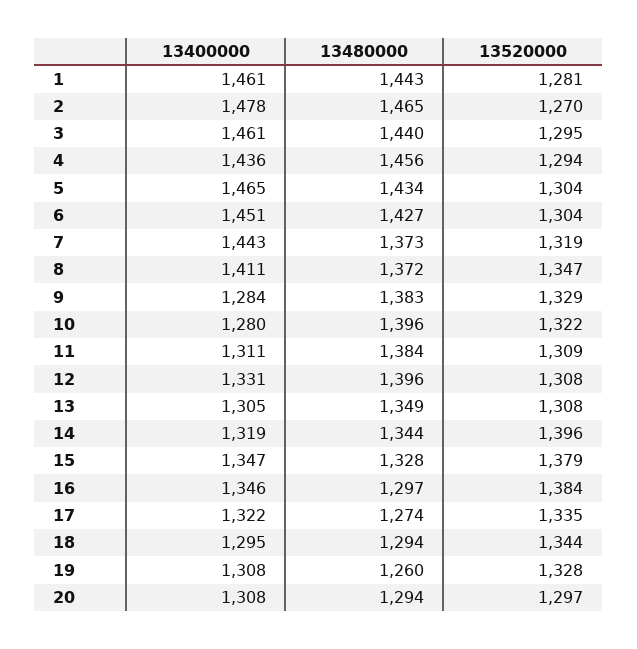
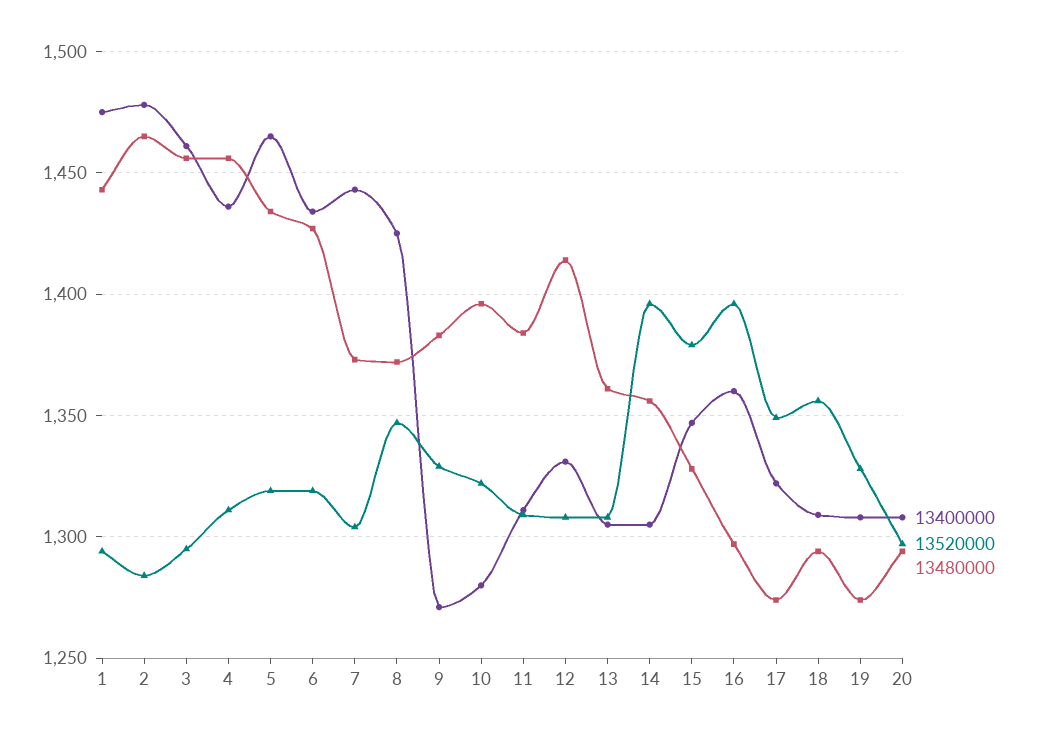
13400000, 1: 1461 -> 1475
13520000, 1: 1281 -> 1295
13520000, 2: 1270 -> 1285
13480000, 3: 1440 -> 1455
13520000, 4: 1294 -> 1310
13520000, 5: 1304 -> 1320
13400000, 6: 1451 -> 1435
13520000, 6: 1304 -> 1320
13520000, 7: 1319 -> 1305
13400000, 8: 1411 -> 1425
13400000, 9: 1284 -> 1270
13480000, 12: 1396 -> 1415
13480000, 13: 1349 -> 1360
13400000, 14: 1319 -> 1305
13480000, 14: 1344 -> 1355
13400000, 16: 1346 -> 1360
13520000, 16: 1384 -> 1395
13520000, 17: 1335 -> 1350
13400000, 18: 1295 -> 1310
13520000, 18: 1344 -> 1355
13480000, 19: 1260 -> 1275

